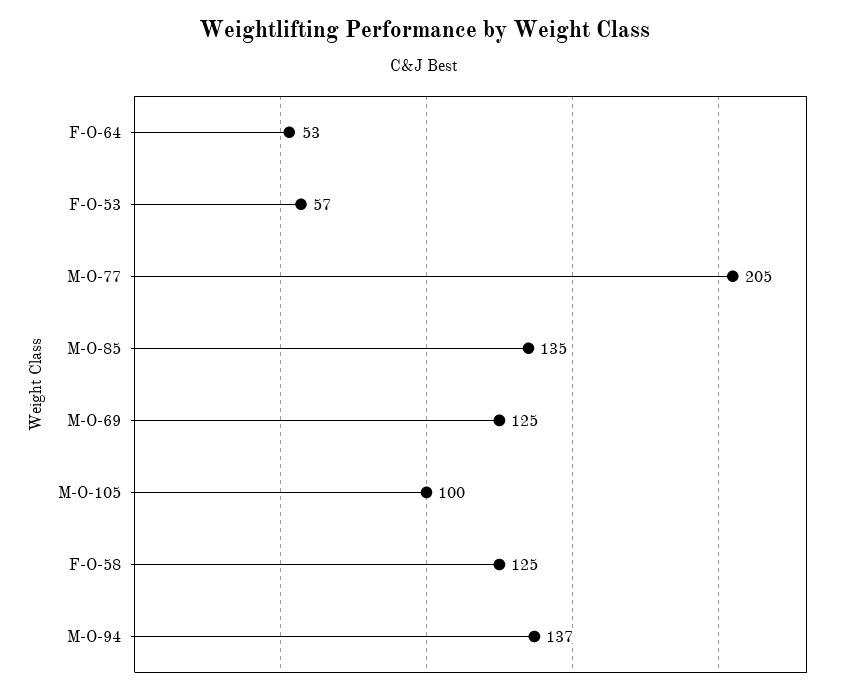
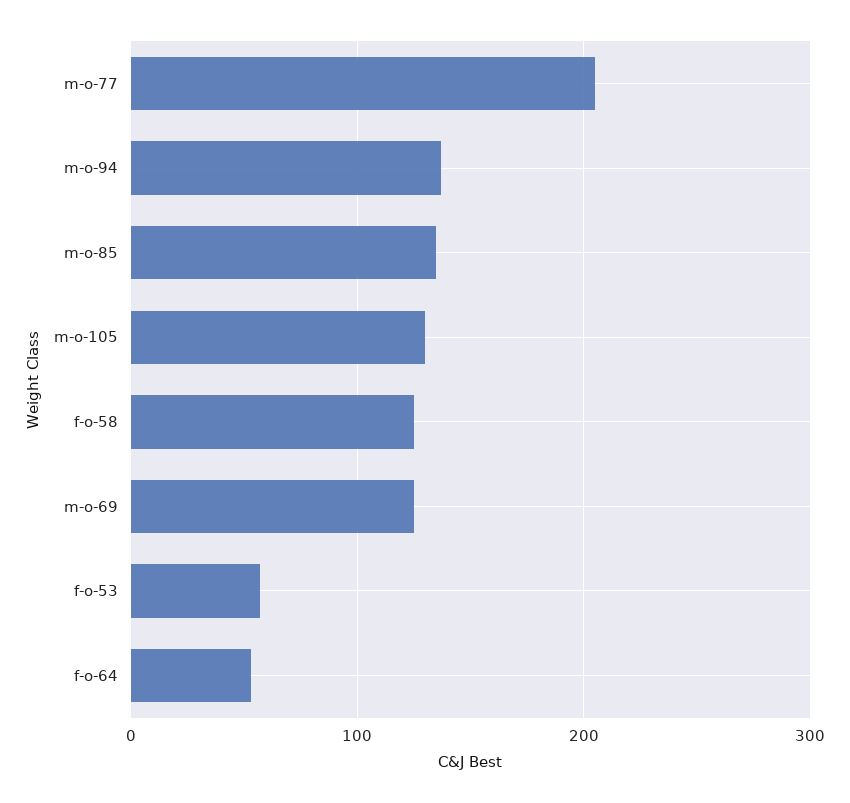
M-O-105: 100 -> 130

